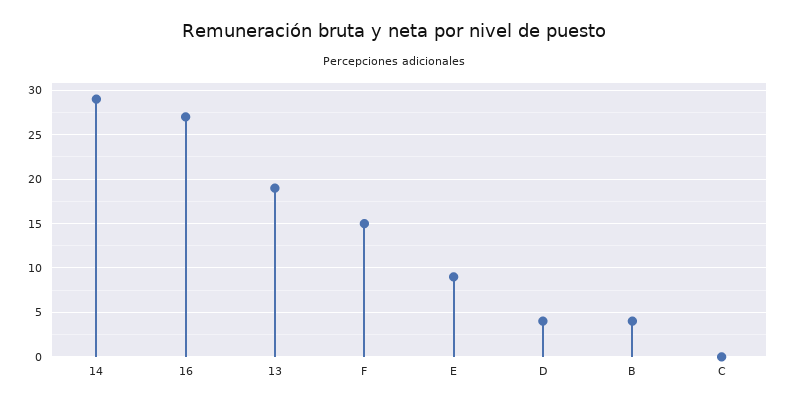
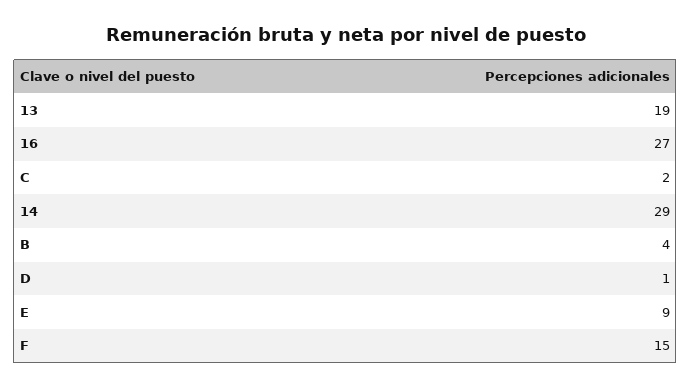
D: 4 -> 1
C: 0 -> 2

